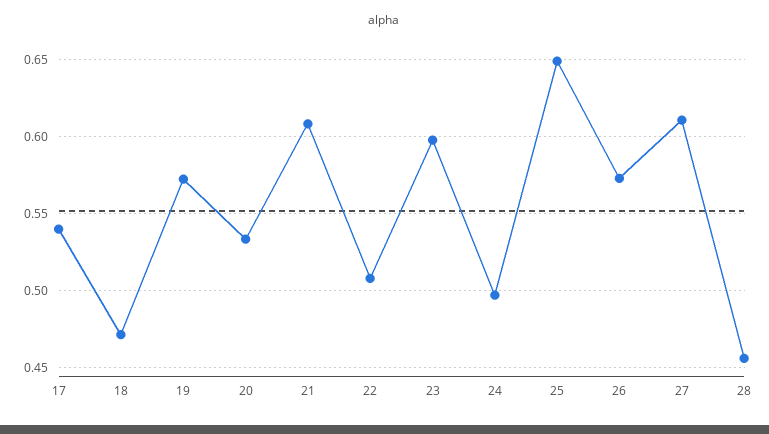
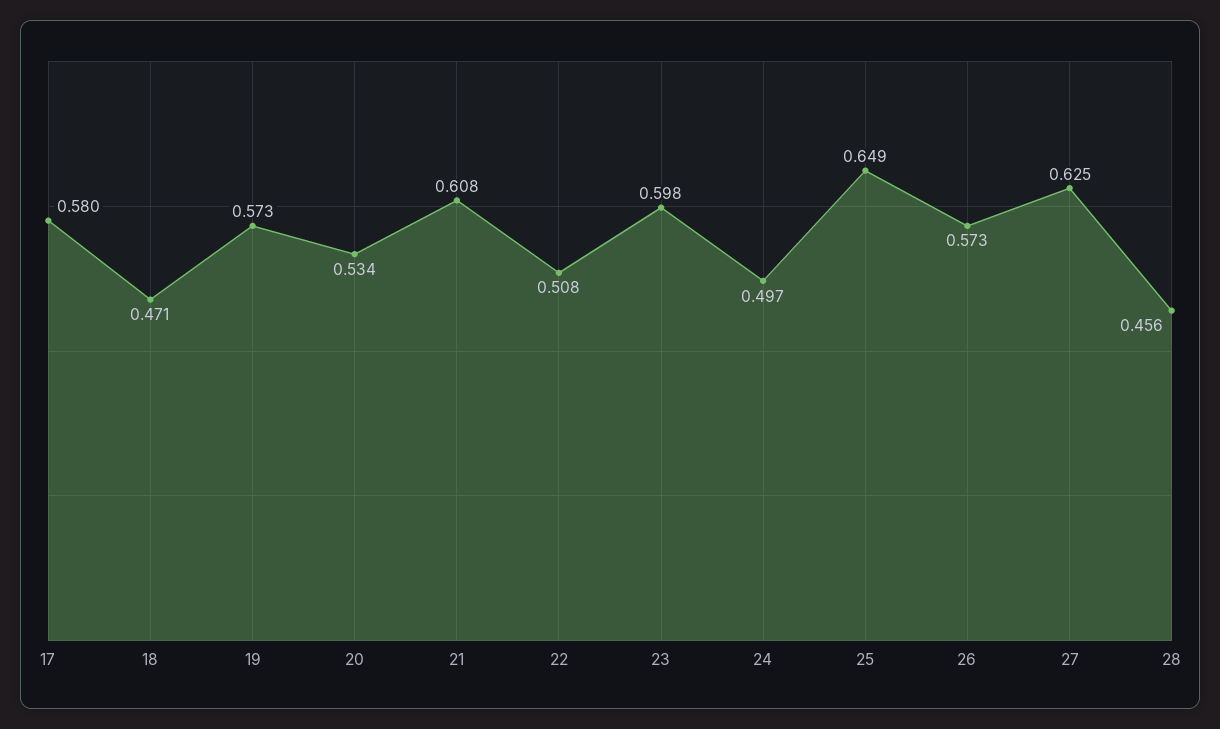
17: 0.54 -> 0.58
27: 0.61 -> 0.625

